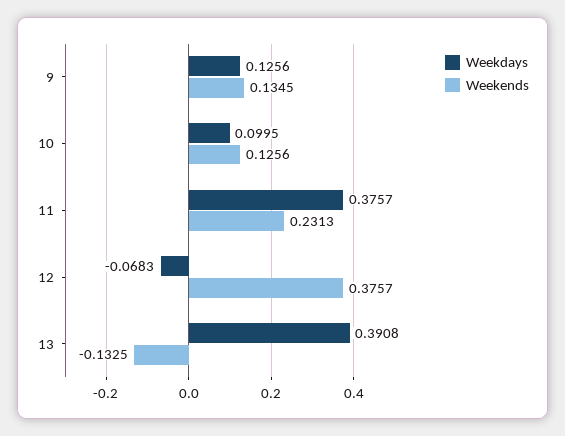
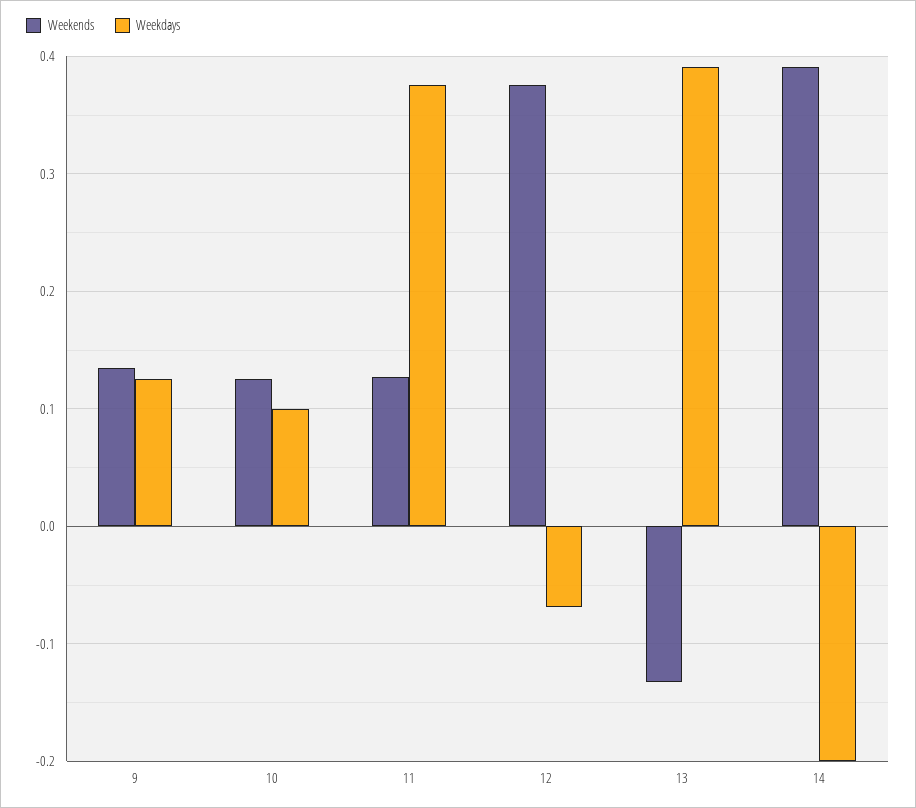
Weekends, 11: 0.2313 -> 0.13
Weekends, 14: none -> 0.39
Weekdays, 14: none -> -0.2

